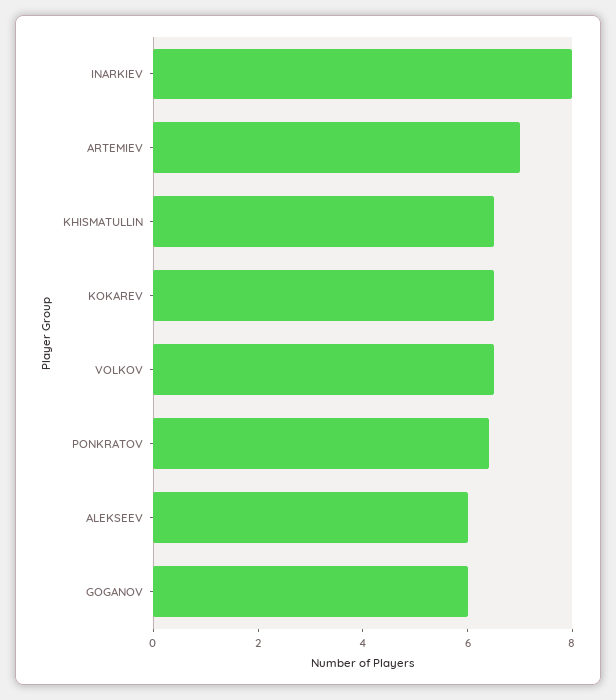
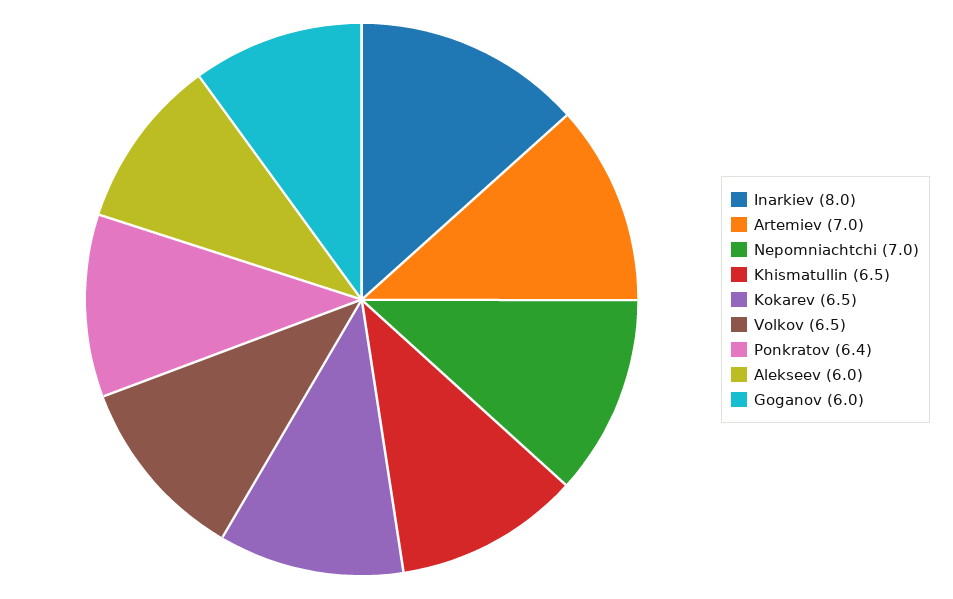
Nepomniachtchi: none -> 7

